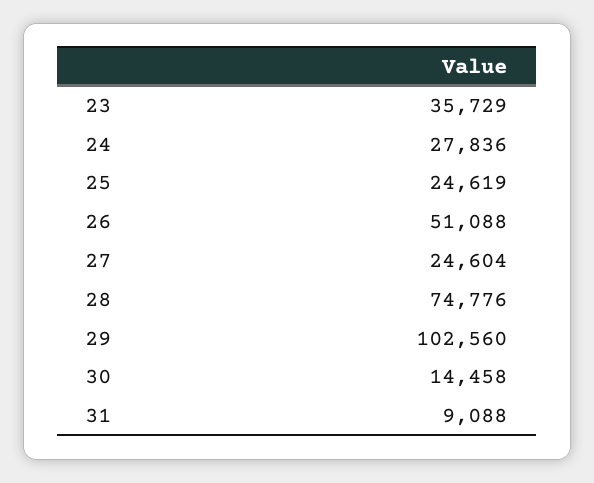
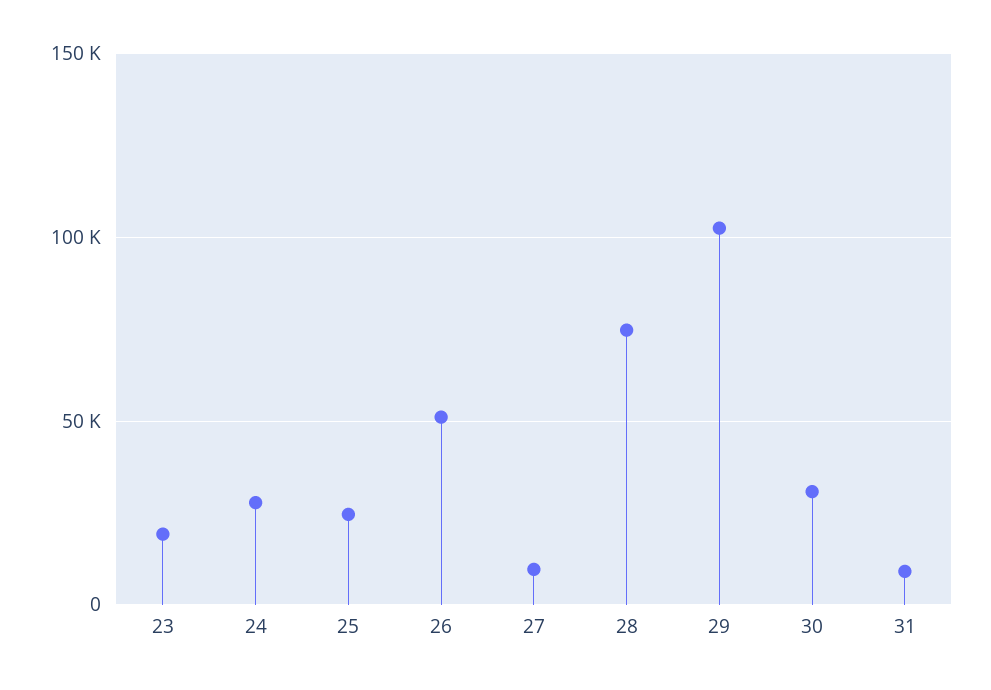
23: 35729 -> 20000
27: 24604 -> 10000
30: 14458 -> 30000

